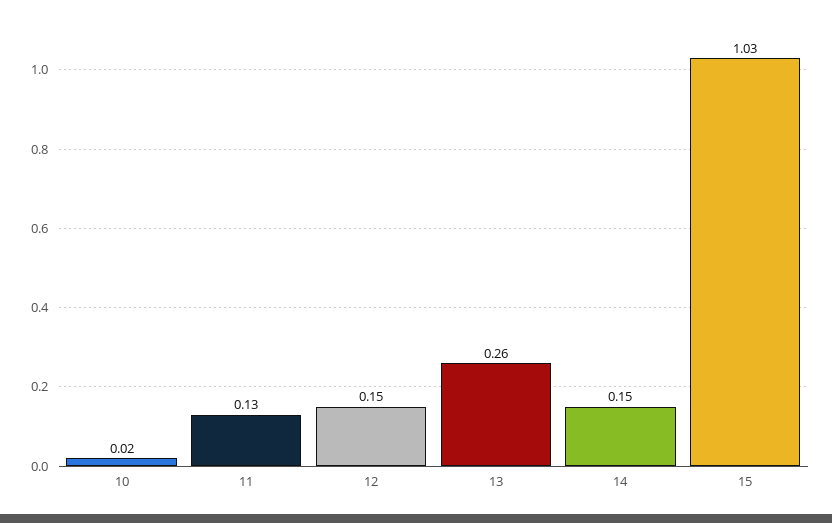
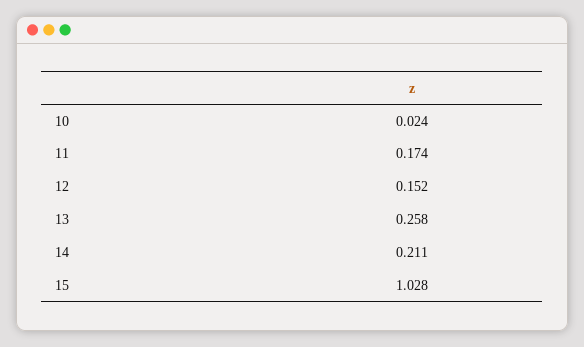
11: 0.13 -> 0.174
14: 0.15 -> 0.211

